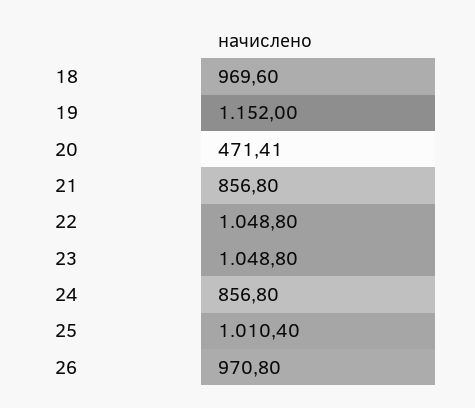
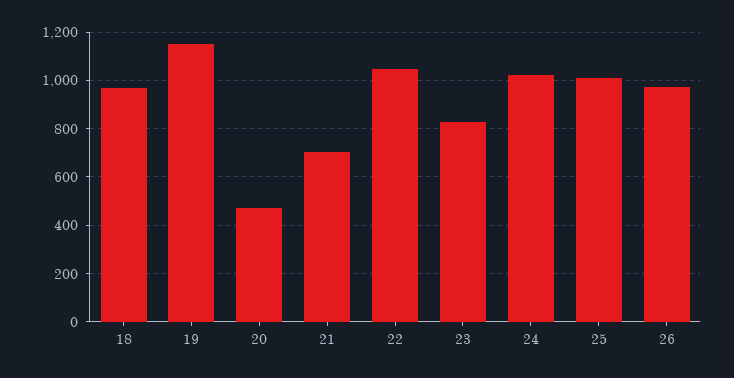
21: 856.8 -> 700
23: 1048.8 -> 825
24: 856.8 -> 1025

